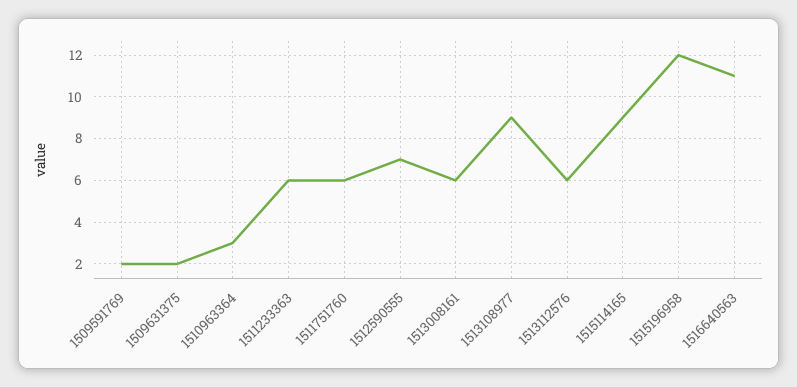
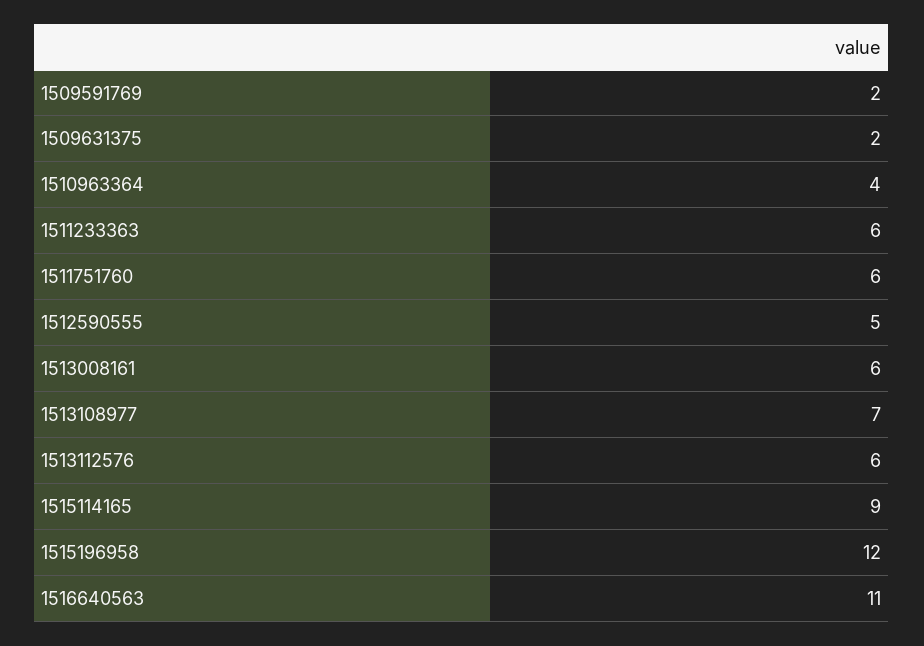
1510963364: 3 -> 4
1512590555: 7 -> 5
1513108977: 9 -> 7

